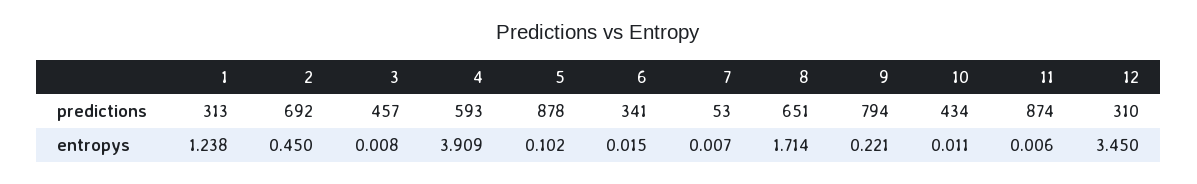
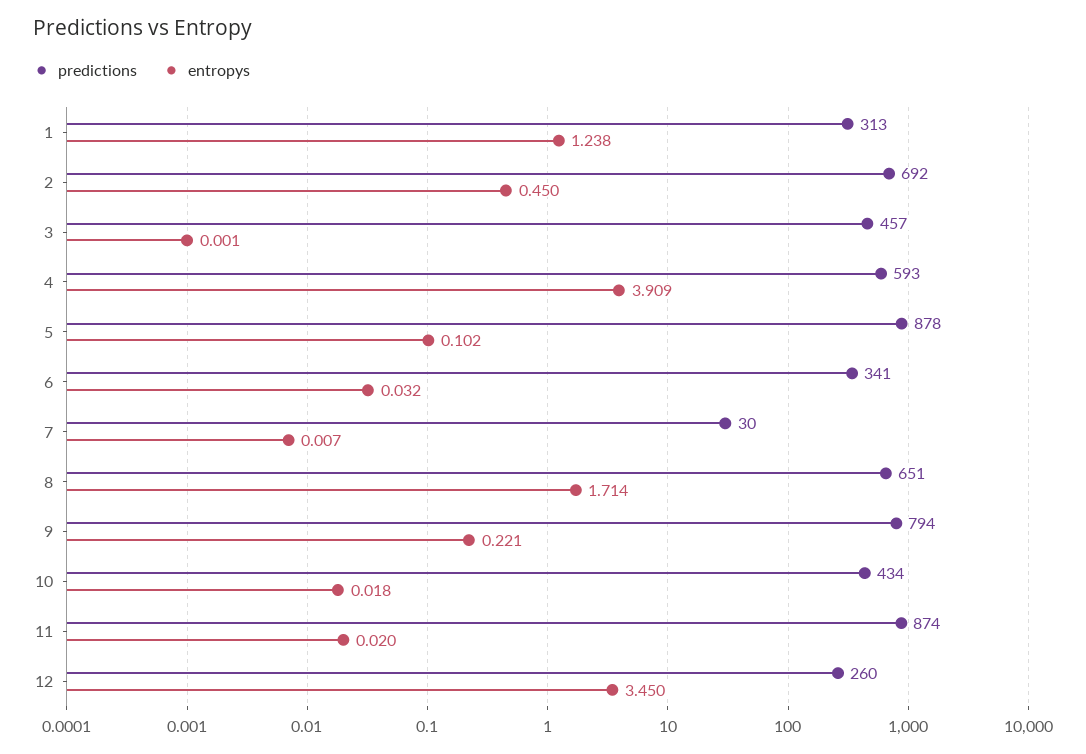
predictions, 7: 53 -> 30
predictions, 12: 310 -> 260
entropys, 3: 0.008 -> 0.001
entropys, 6: 0.015 -> 0.032
entropys, 10: 0.011 -> 0.018
entropys, 11: 0.006 -> 0.02

